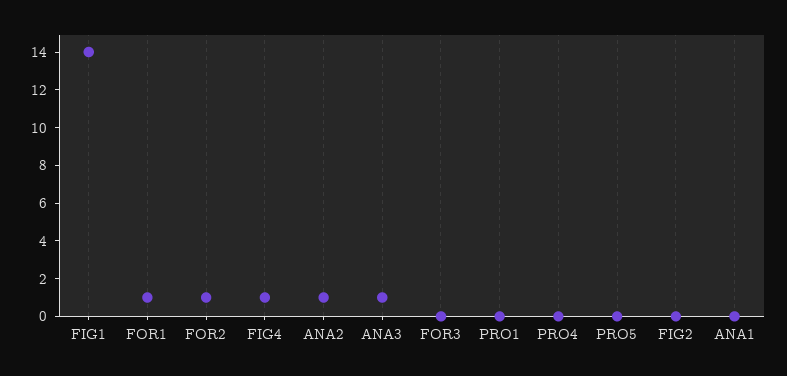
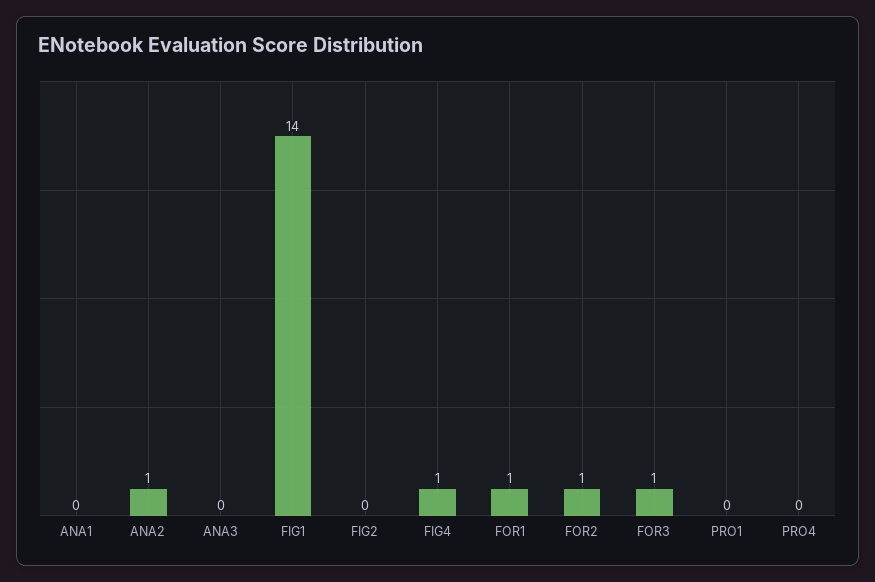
ANA3: 1 -> 0
FOR3: 0 -> 1
PRO5: 0 -> none

